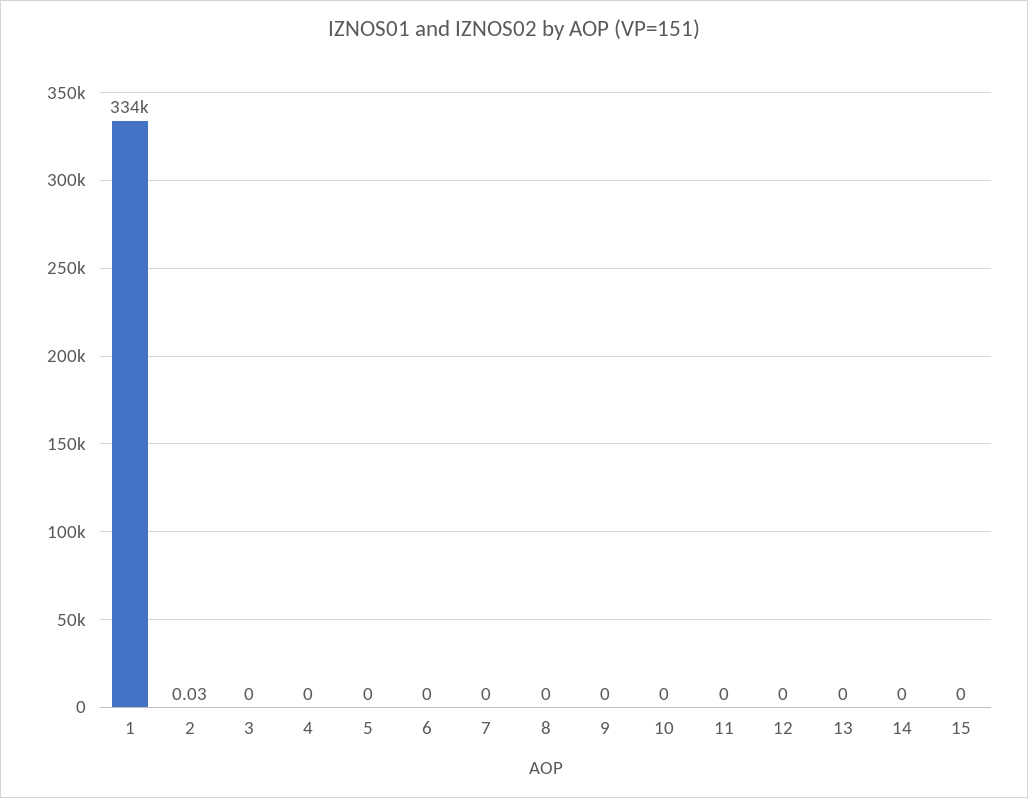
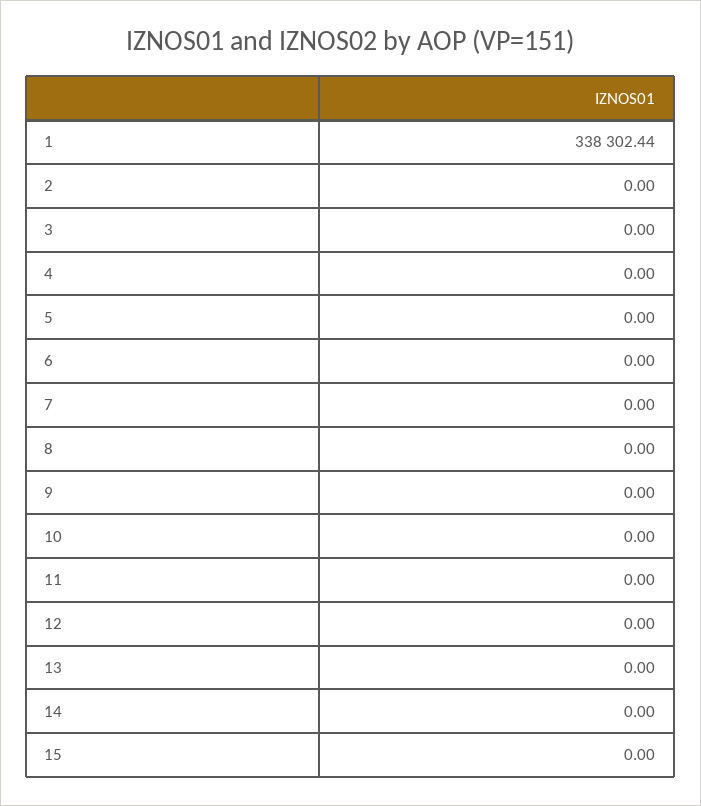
1: 334000 -> 338302.44
2: 0.03 -> 0

